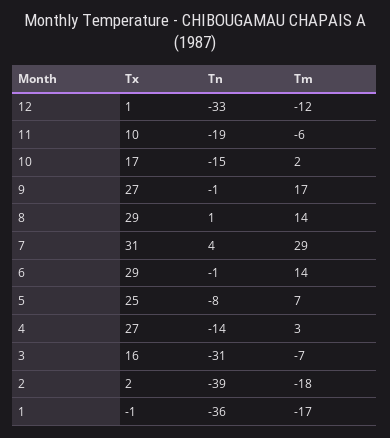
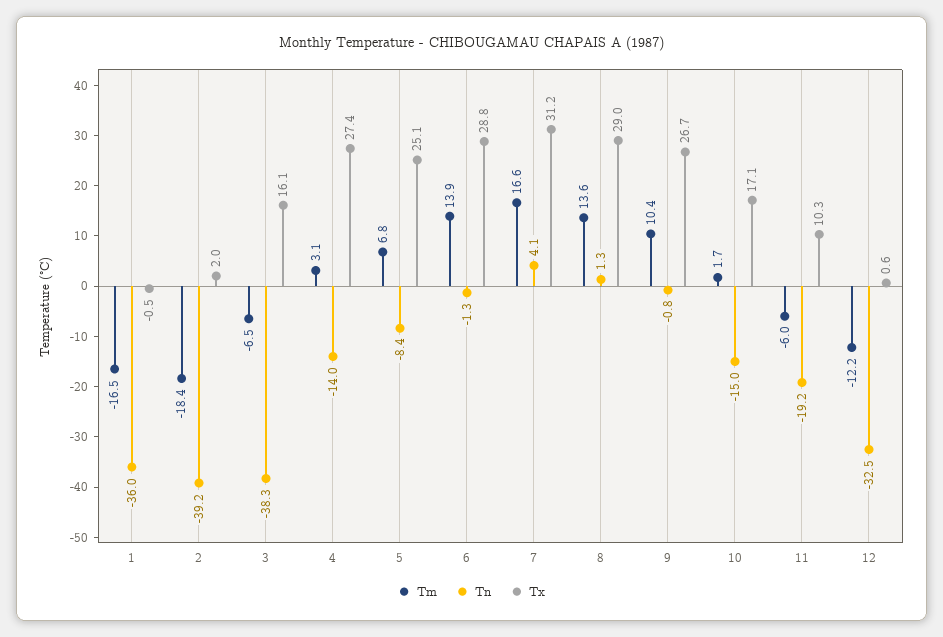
Tm, 9: 17 -> 10.4
Tm, 7: 29 -> 16.6
Tn, 3: -31 -> -38.3

